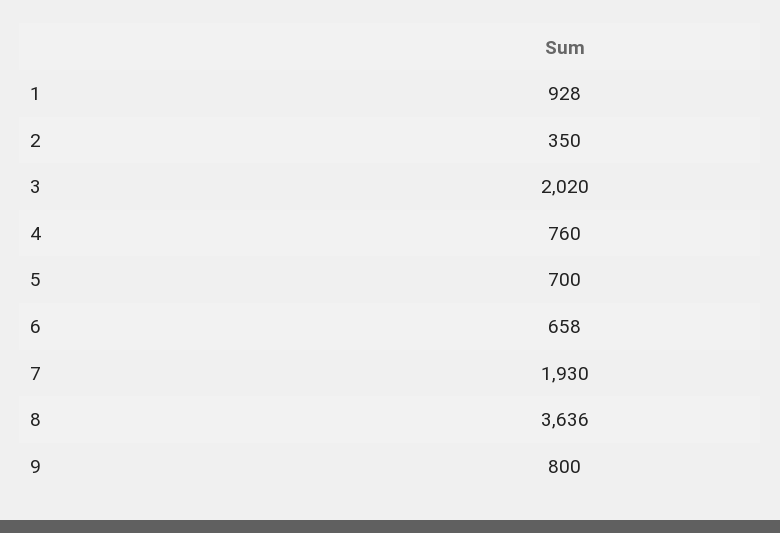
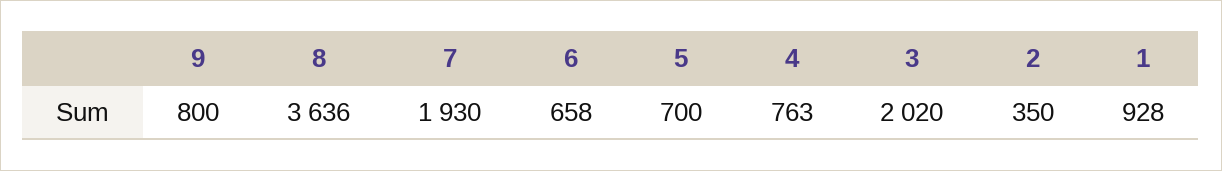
4: 760 -> 763

